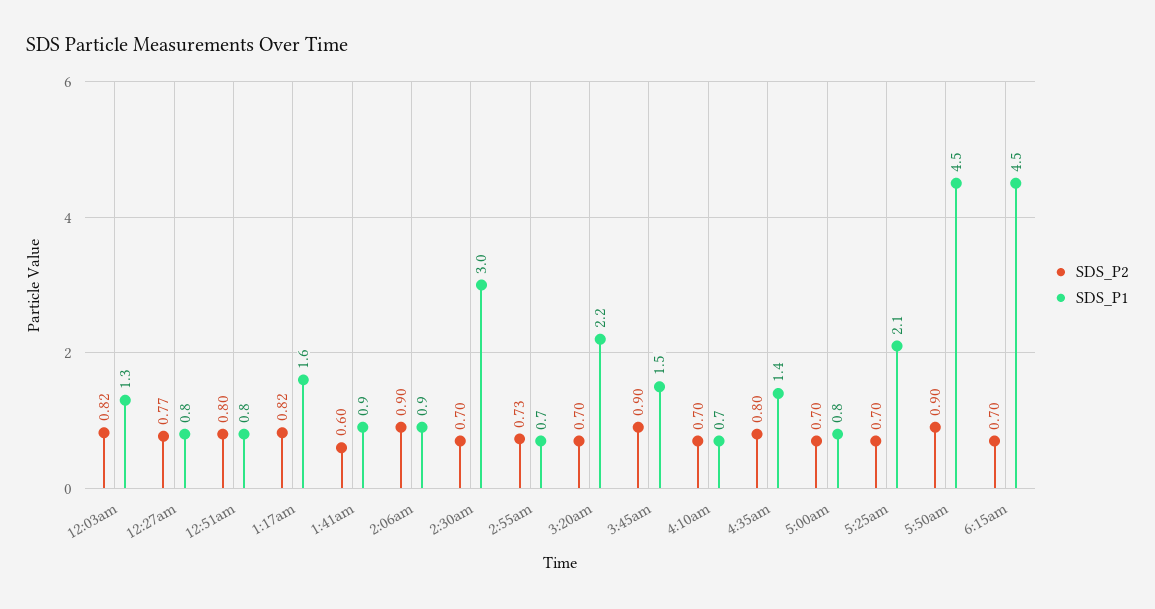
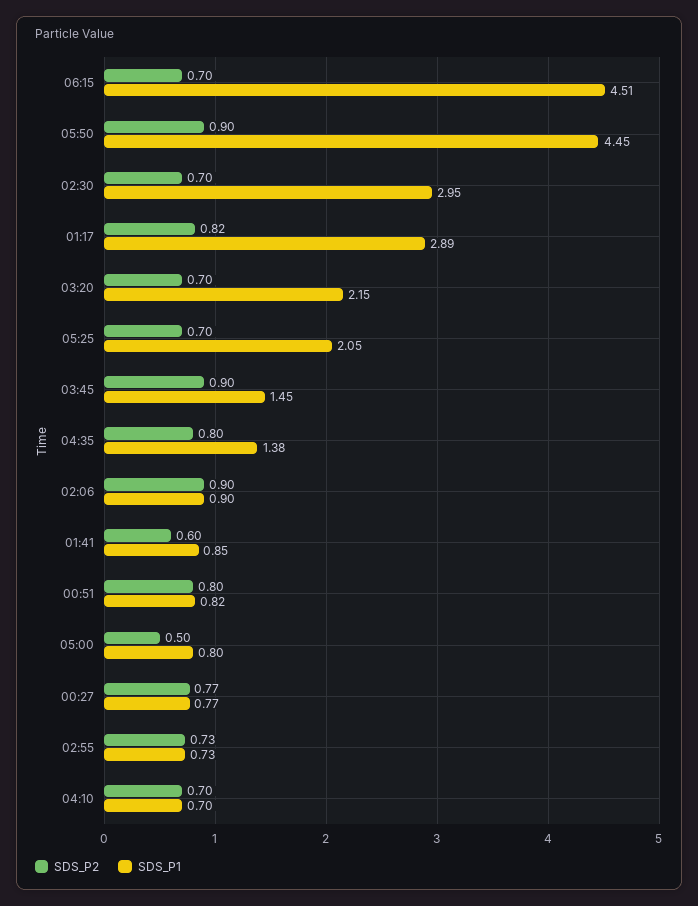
SDS_P2, 12:03am: 0.82 -> none
SDS_P1, 12:03am: 1.3 -> none
SDS_P1, 1:17am: 1.6 -> 2.89
SDS_P2, 5:00am: 0.7 -> 0.5

